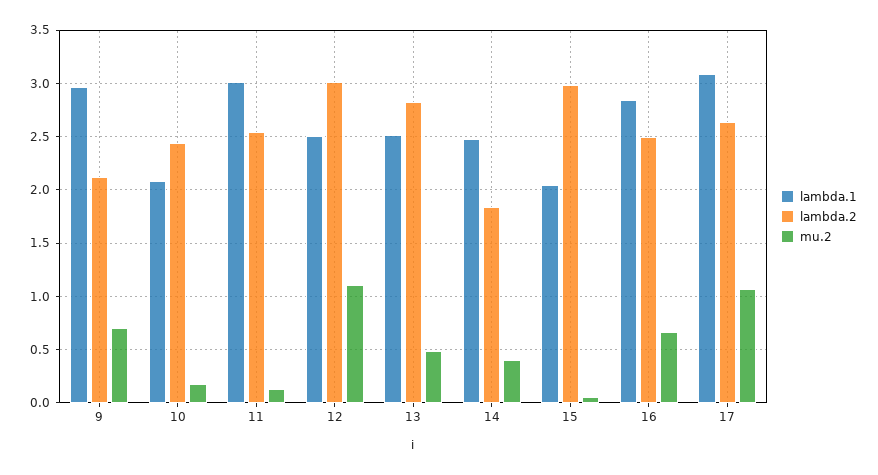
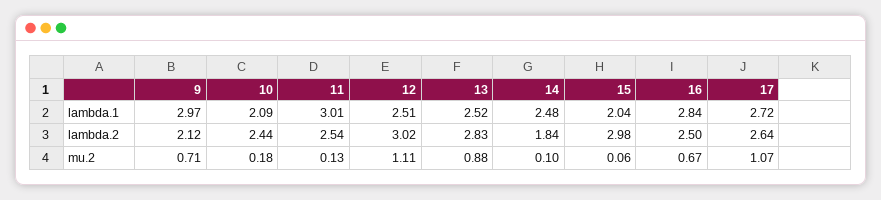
mu.2, 13: 0.5 -> 0.88
mu.2, 14: 0.4 -> 0.1
lambda.1, 17: 3.1 -> 2.72

